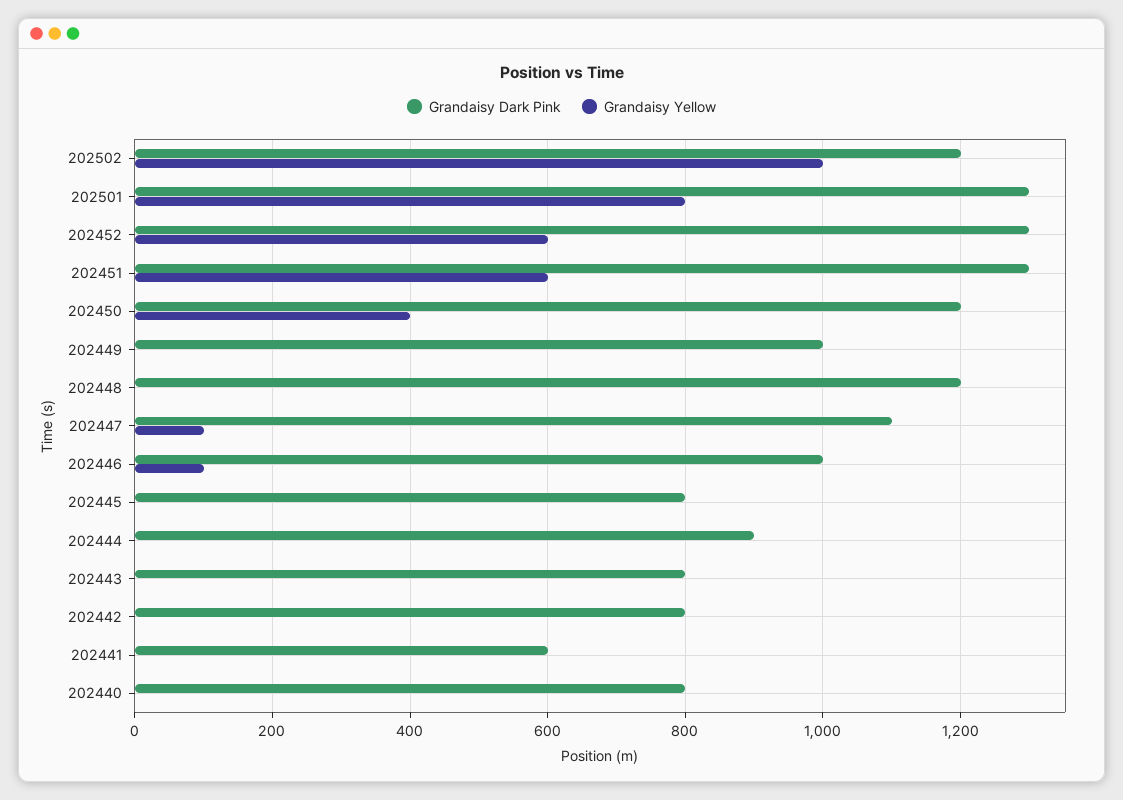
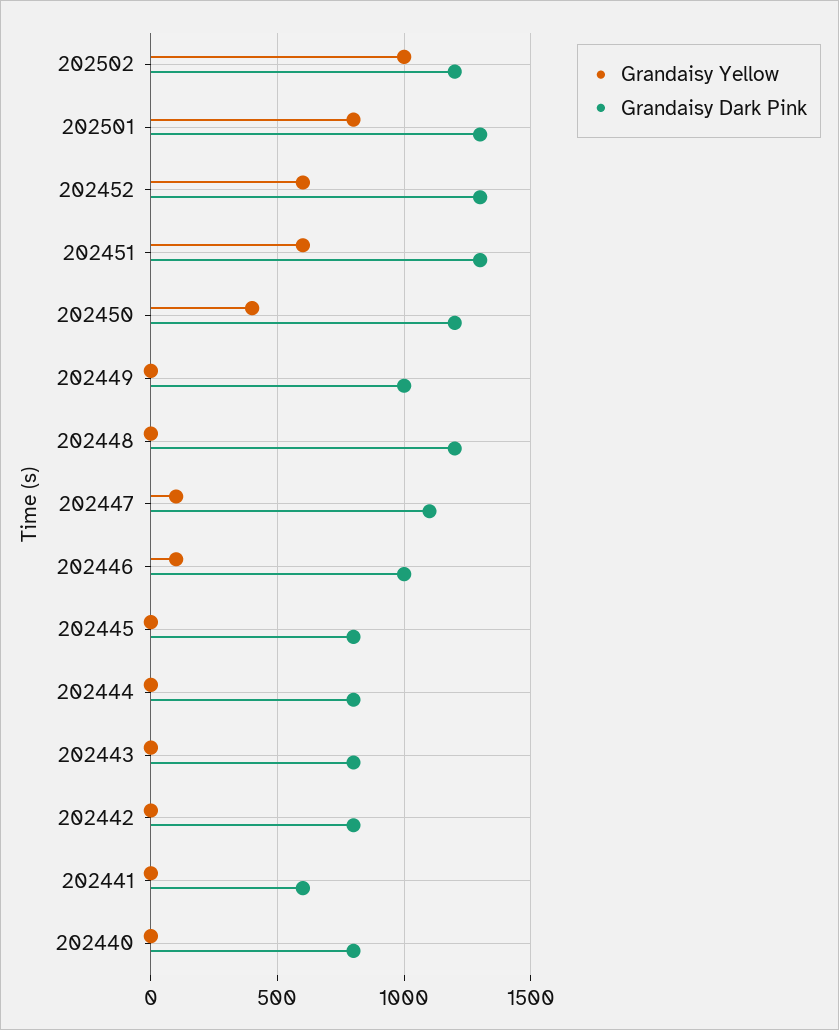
Grandaisy Dark Pink, 202444: 900 -> 800

